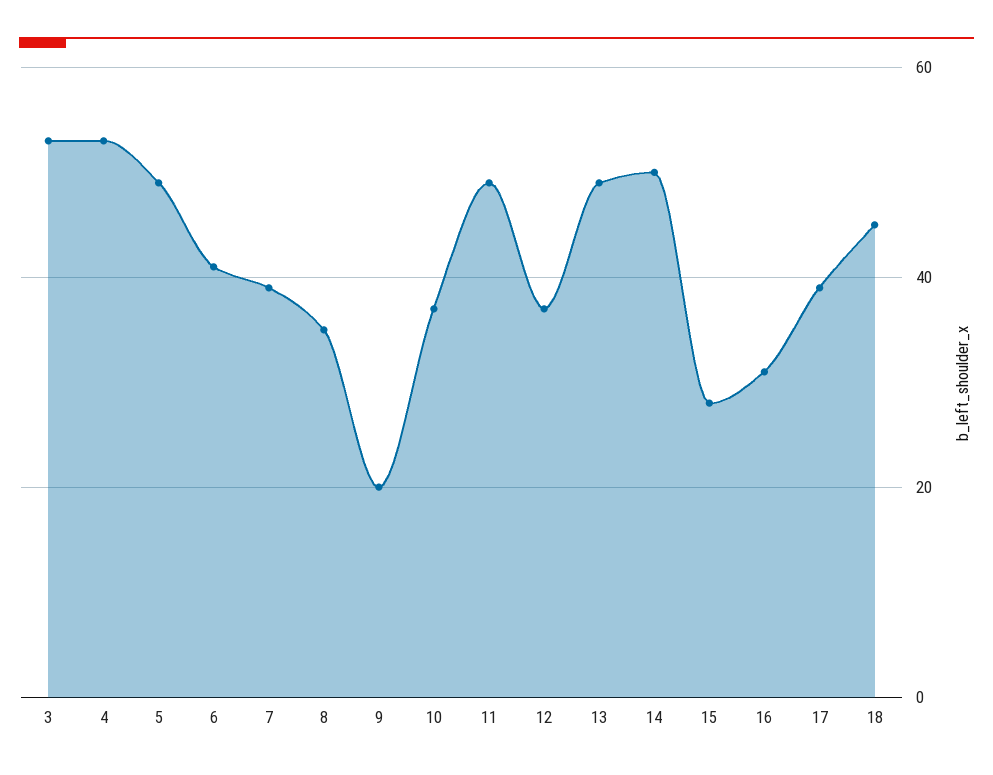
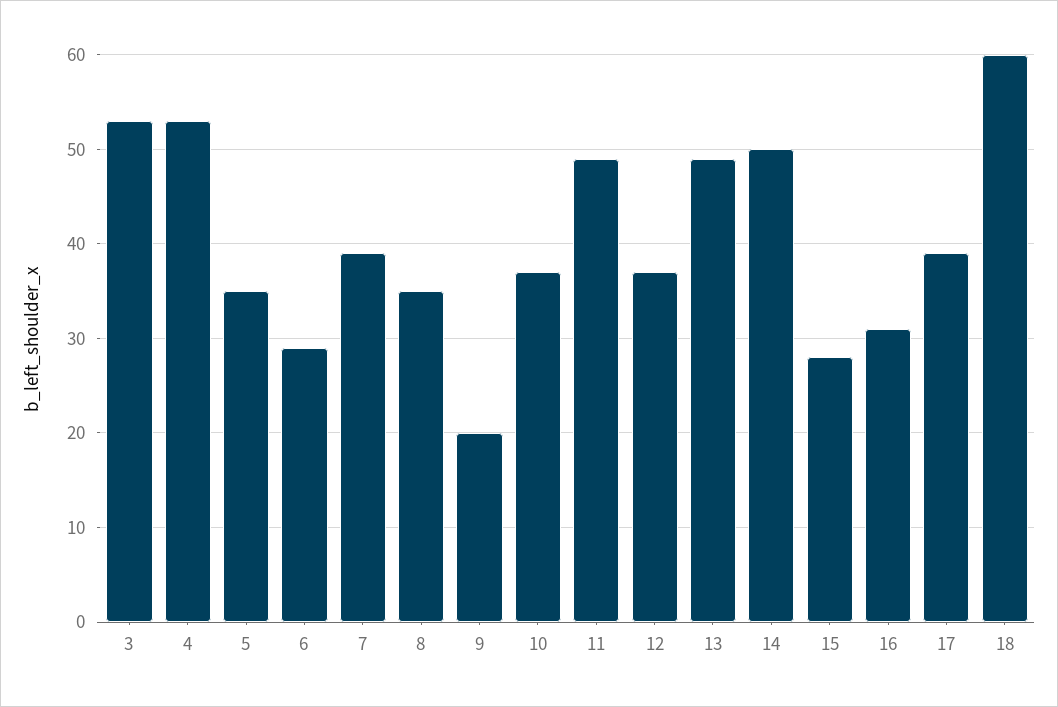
5: 50 -> 35
6: 40 -> 29
18: 45 -> 60

